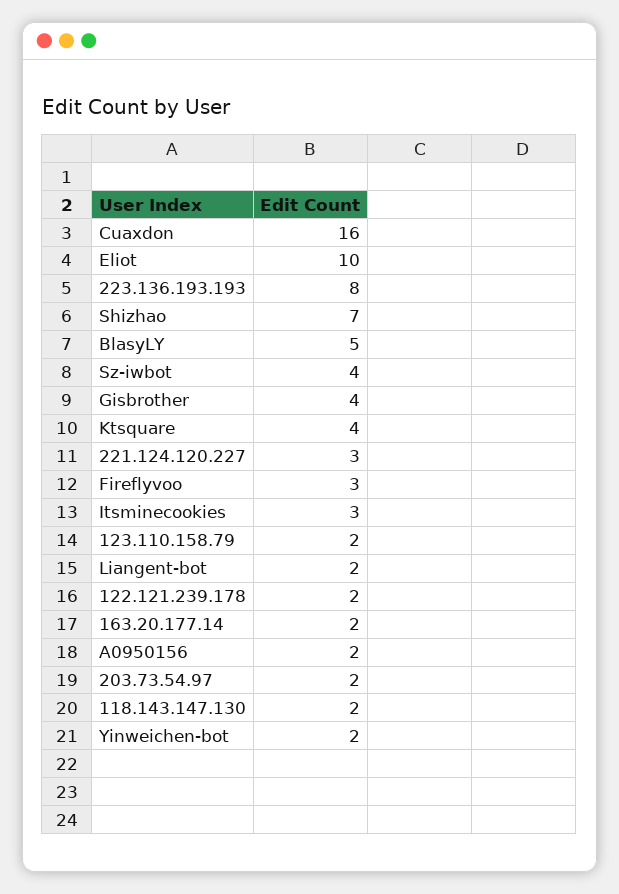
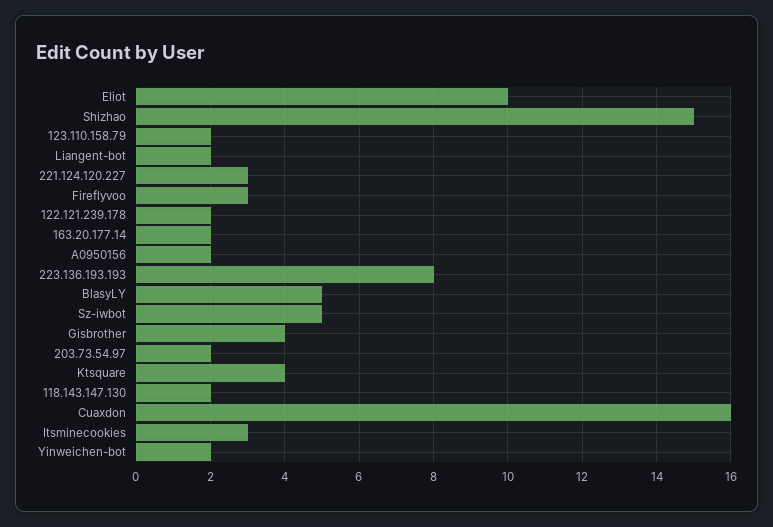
Shizhao: 7 -> 15
Sz-iwbot: 4 -> 5

